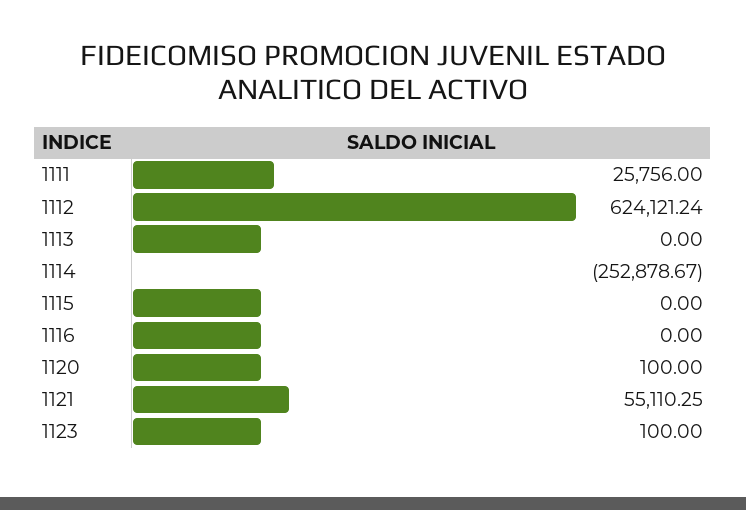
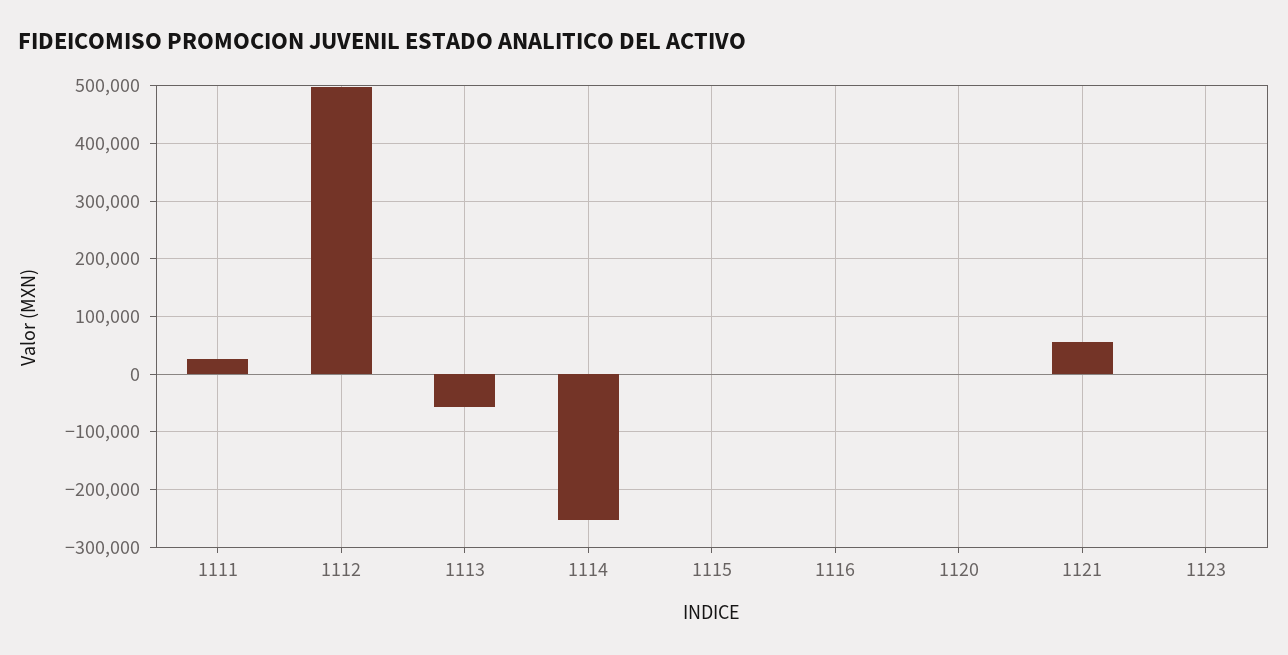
1112: 624121.24 -> 500000
1113: 0 -> -60000

